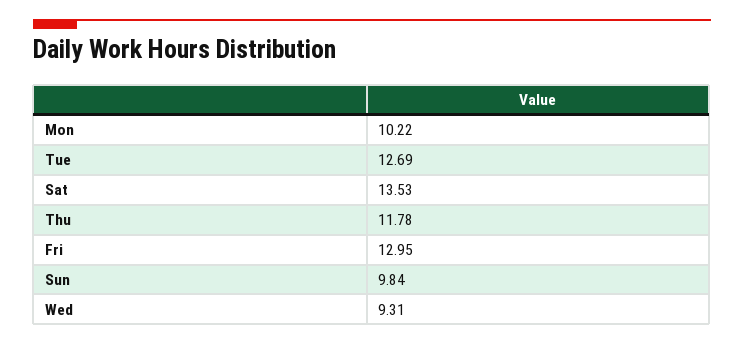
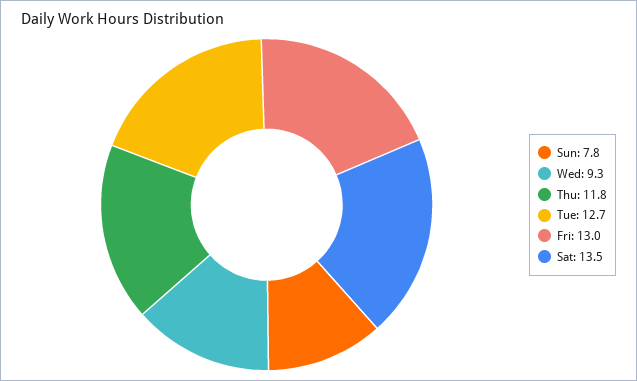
Mon: 10.22 -> none
Sun: 9.84 -> 7.8

